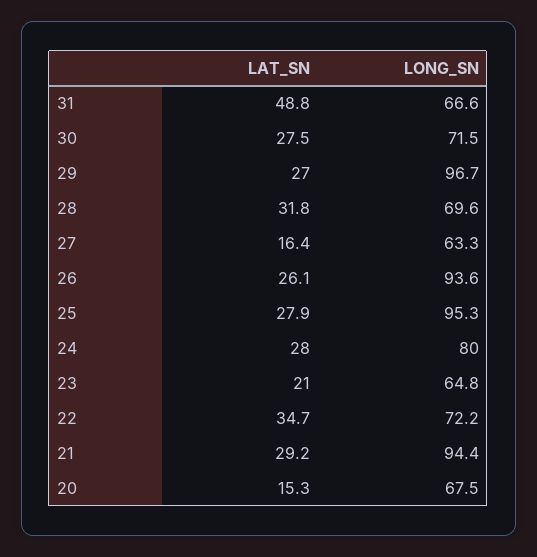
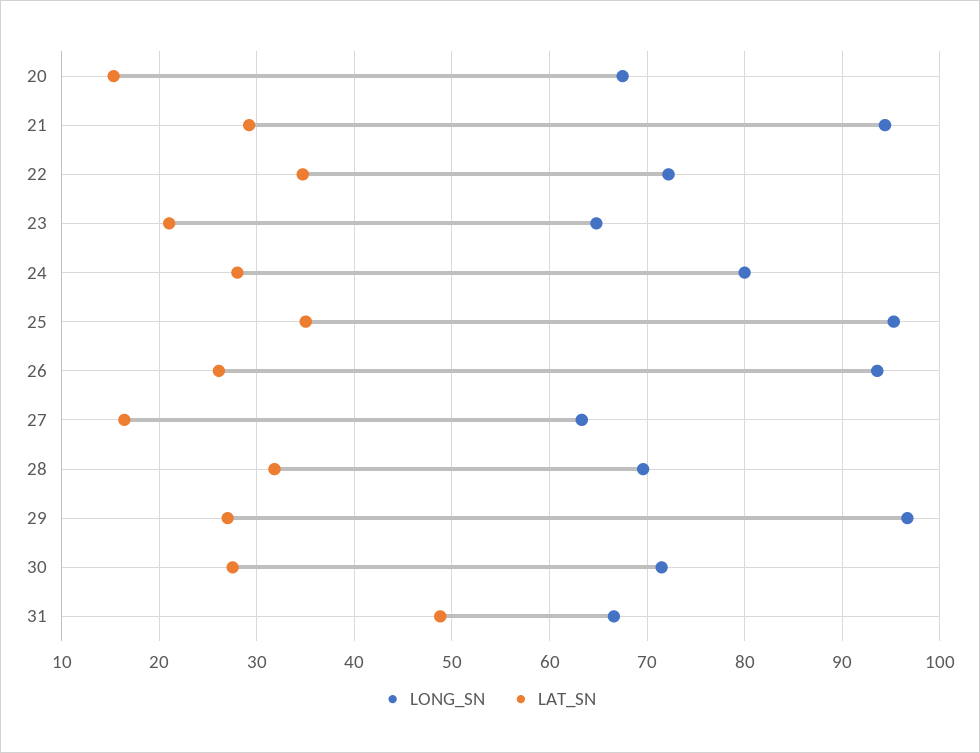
LAT_SN, 25: 27.9 -> 35

